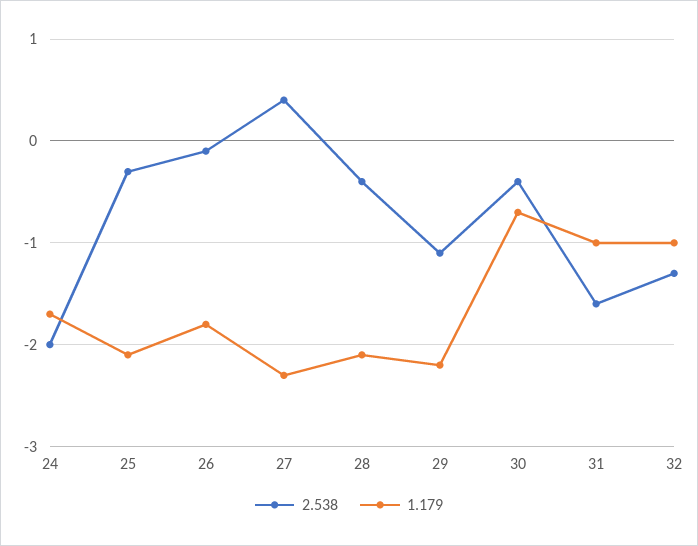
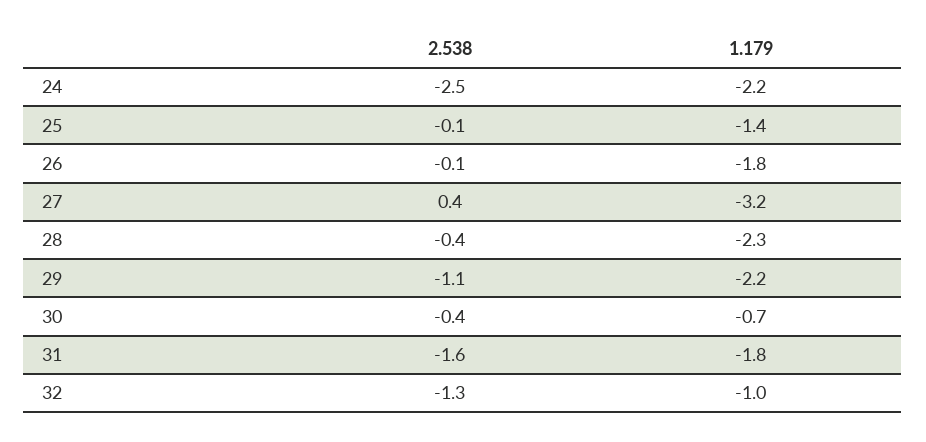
2.538, 24: -2 -> -2.5
1.179, 24: -1.7 -> -2.2
2.538, 25: -0.3 -> -0.1
1.179, 25: -2.1 -> -1.4
1.179, 27: -2.3 -> -3.2
1.179, 28: -2.1 -> -2.3
1.179, 31: -1 -> -1.8

